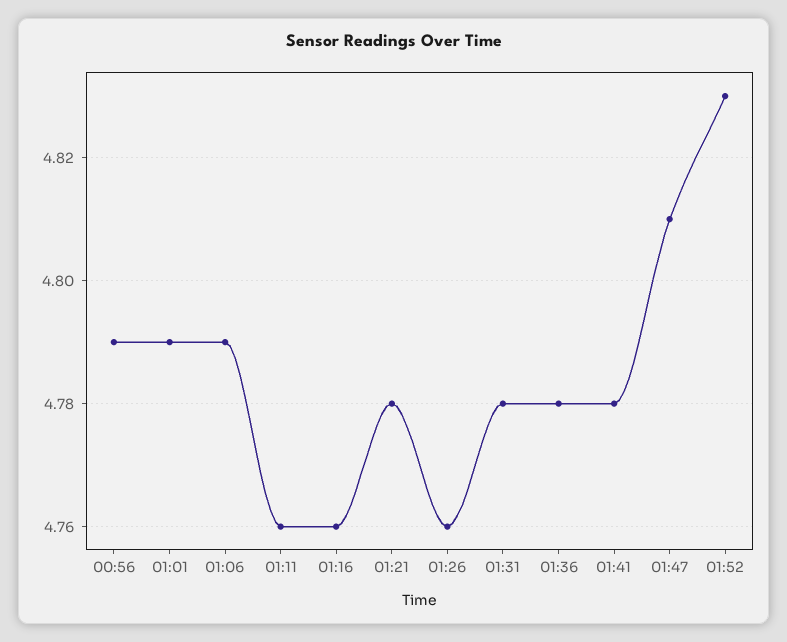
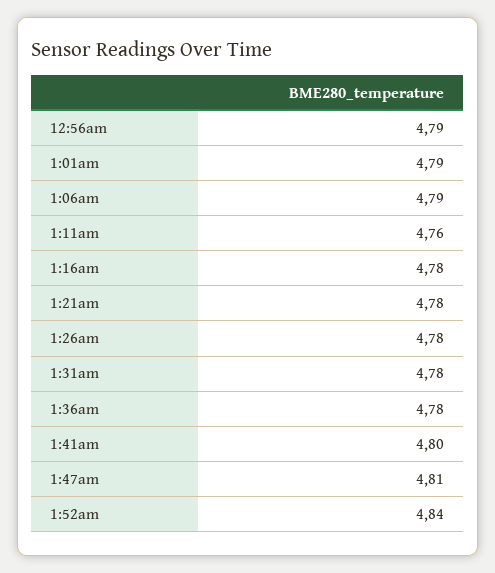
01:16: 4.76 -> 4.78
01:26: 4.76 -> 4.78
01:41: 4.78 -> 4.8
01:52: 4.83 -> 4.84

